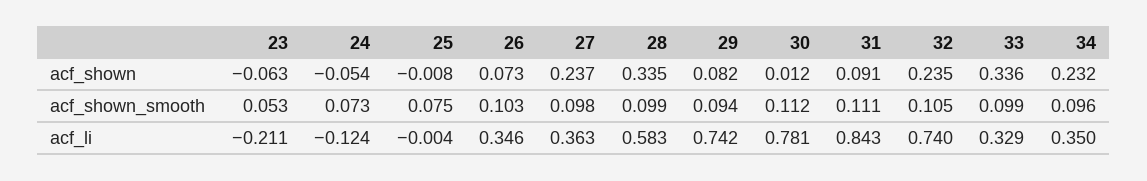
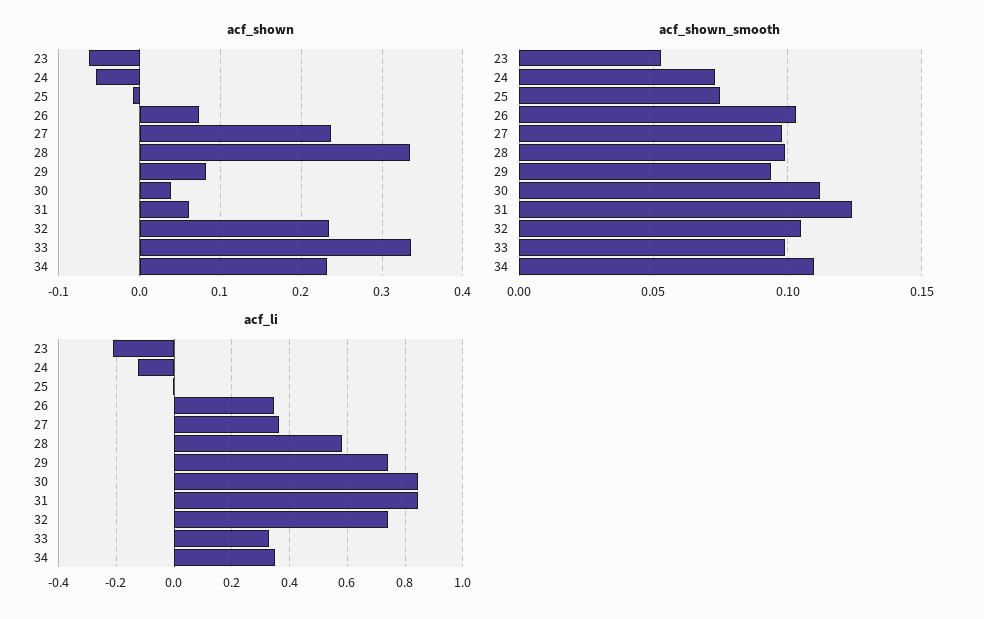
acf_shown, 30: 0.012 -> 0.04
acf_shown, 31: 0.091 -> 0.06
acf_shown_smooth, 31: 0.111 -> 0.125
acf_shown_smooth, 34: 0.096 -> 0.11
acf_li, 30: 0.781 -> 0.85

